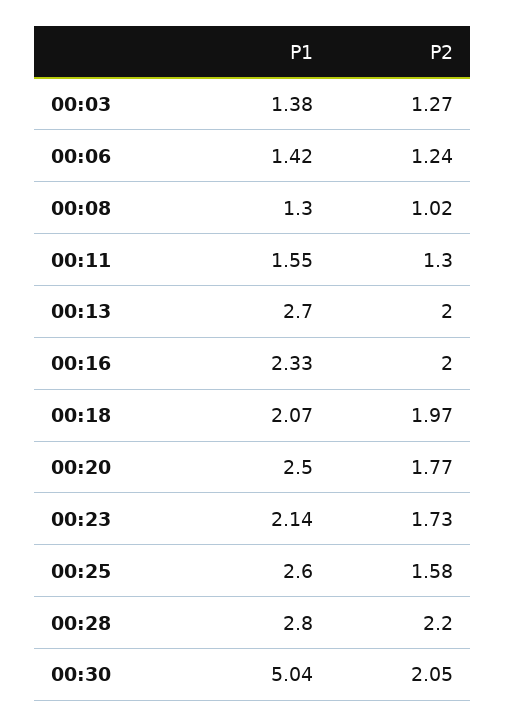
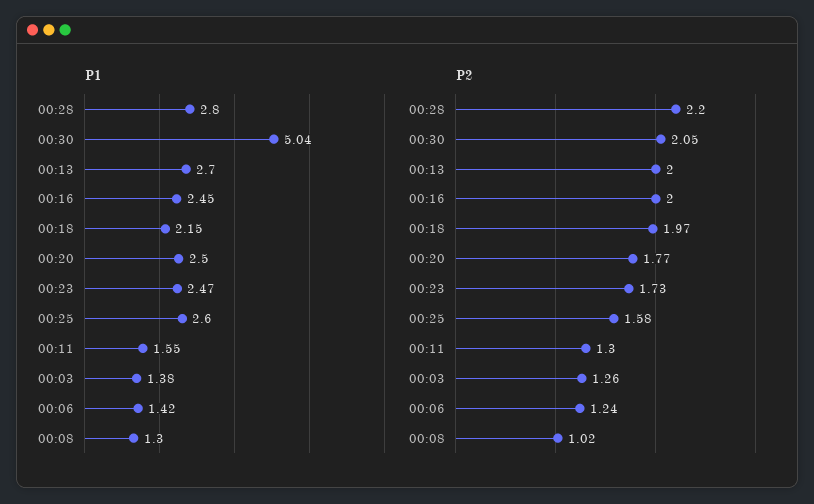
P2, 00:03: 1.27 -> 1.26
P1, 00:16: 2.33 -> 2.45
P1, 00:18: 2.07 -> 2.15
P1, 00:23: 2.14 -> 2.47

